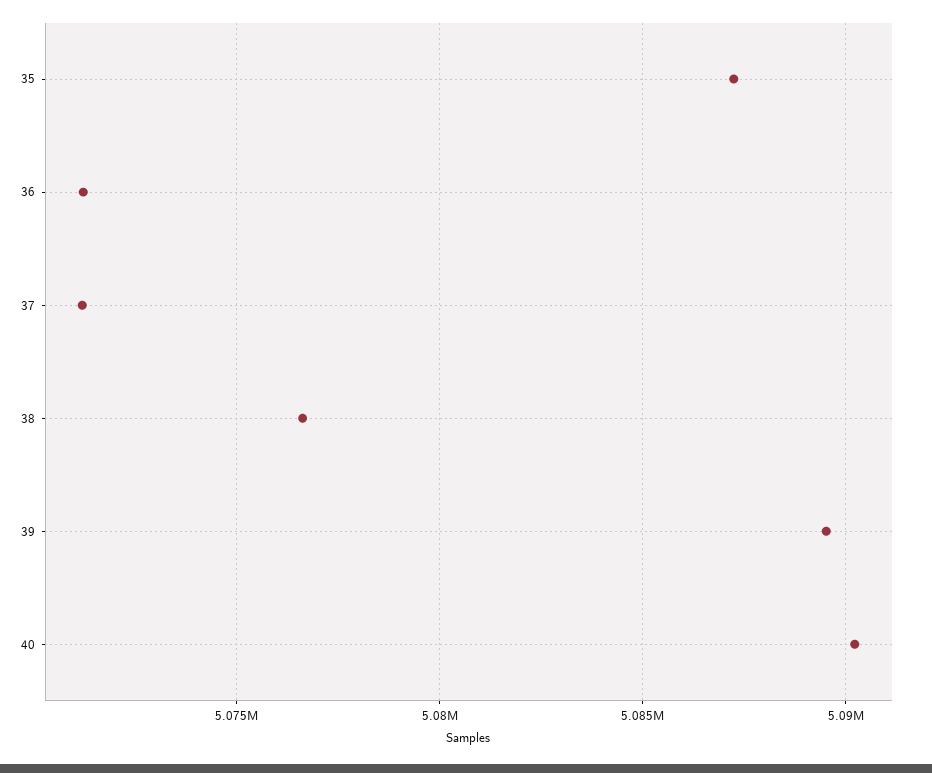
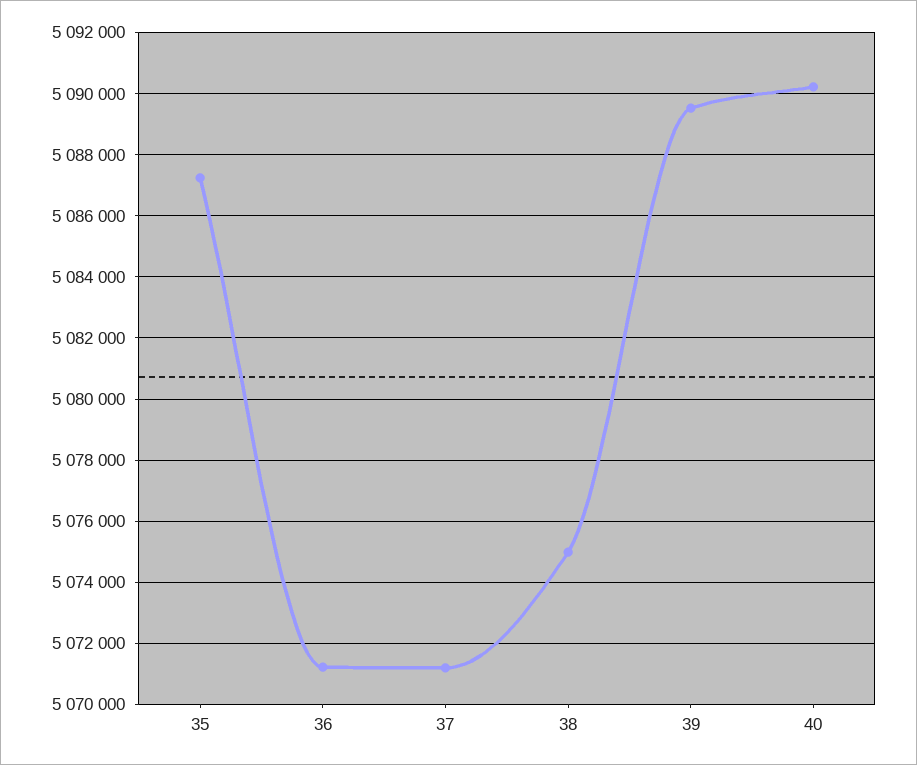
38: 5076500 -> 5075000

